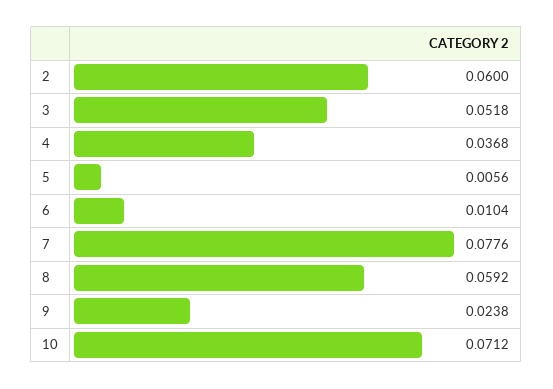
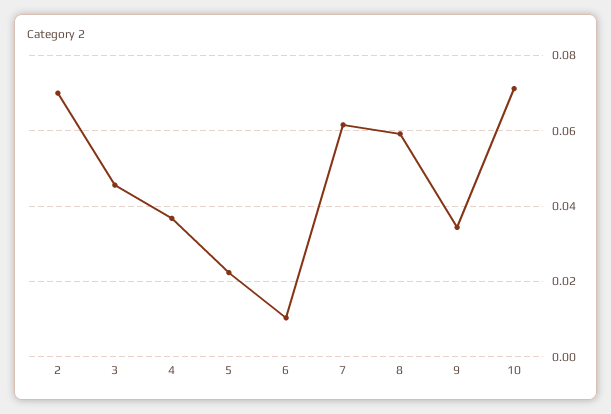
2: 0.06 -> 0.07
3: 0.0518 -> 0.046
5: 0.0056 -> 0.022
7: 0.0776 -> 0.062
9: 0.0238 -> 0.034

